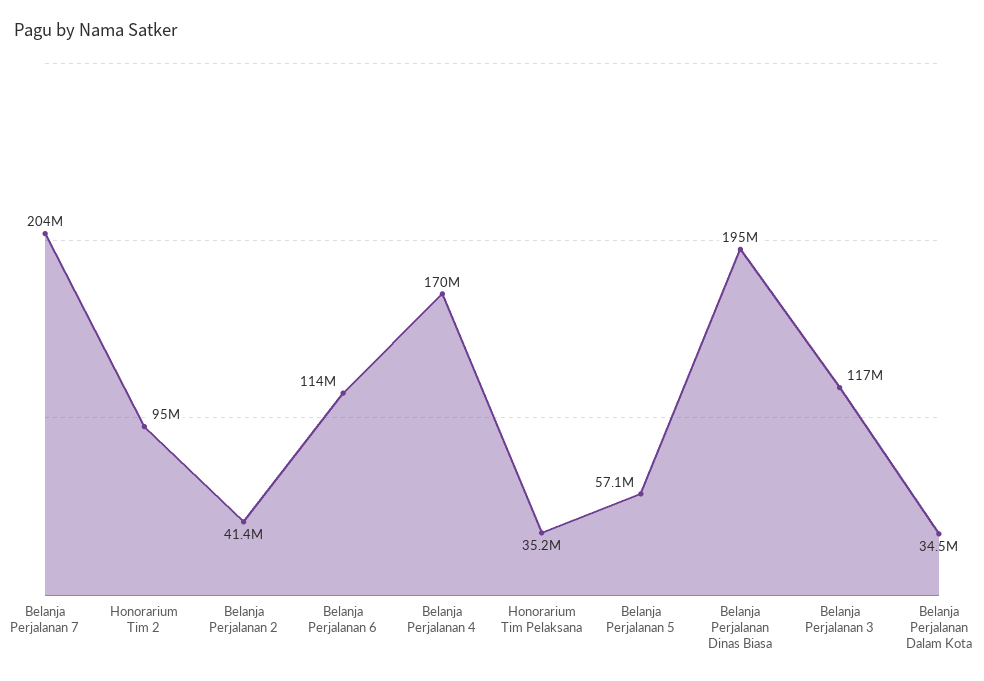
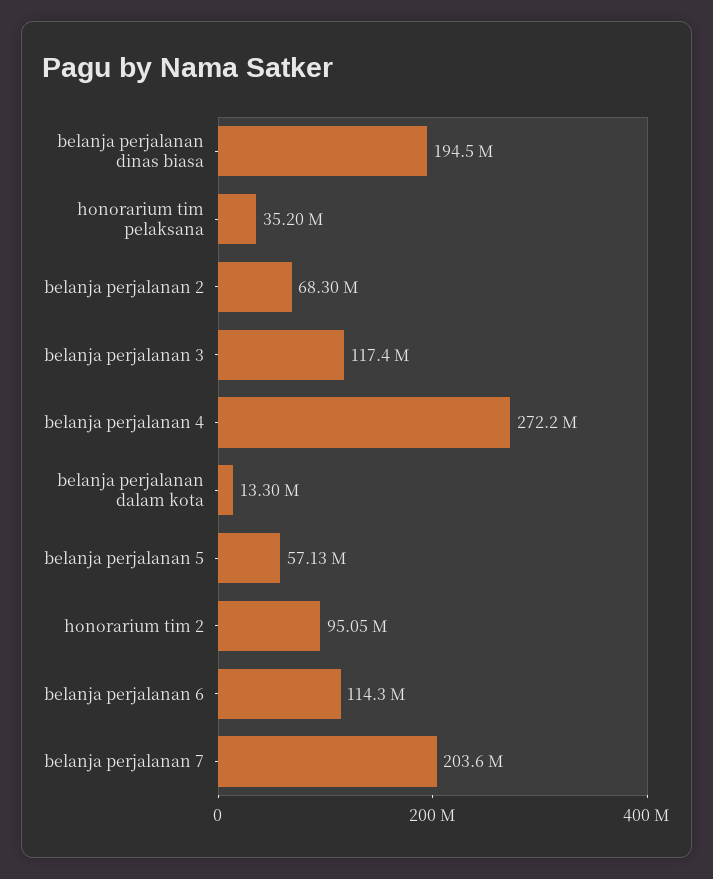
Belanja Perjalanan 2: 41400000 -> 68300000
Belanja Perjalanan 4: 170000000 -> 272200000
Belanja Perjalanan Dalam Kota: 34500000 -> 13300000

